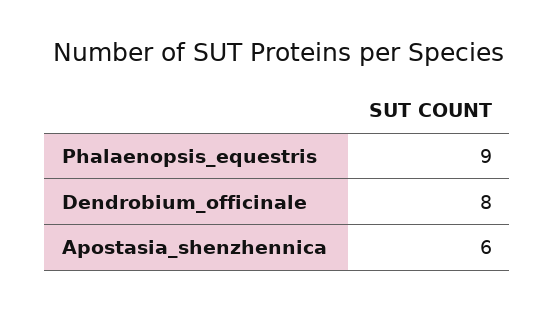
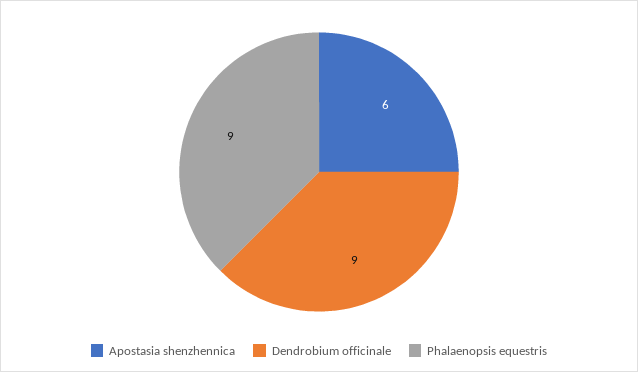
Dendrobium_officinale: 8 -> 9

